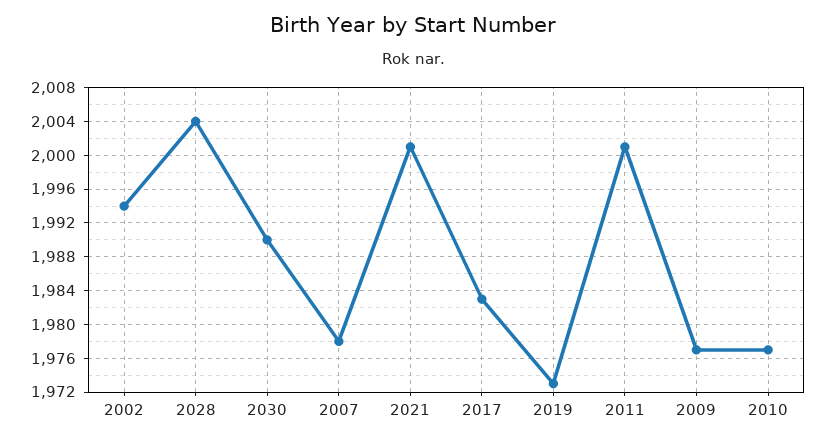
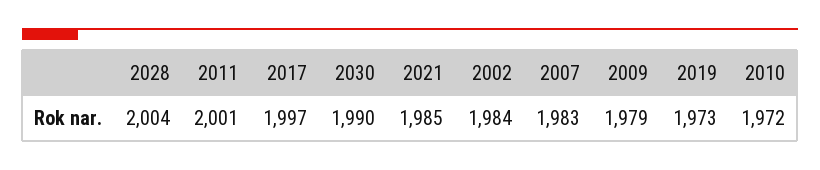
2002: 1994 -> 1984
2007: 1978 -> 1983
2021: 2001 -> 1985
2017: 1983 -> 1997
2009: 1977 -> 1979
2010: 1977 -> 1972

